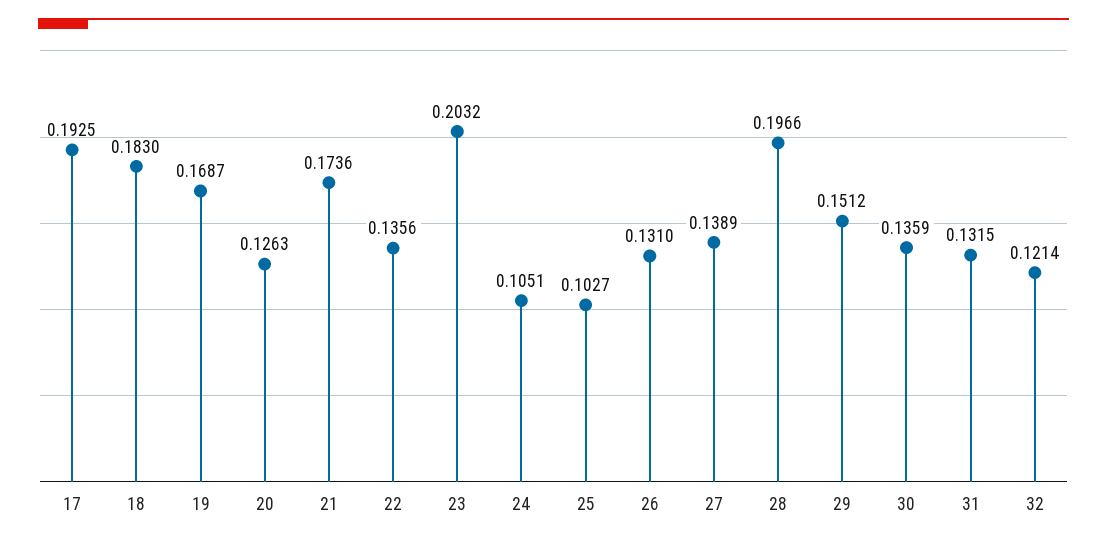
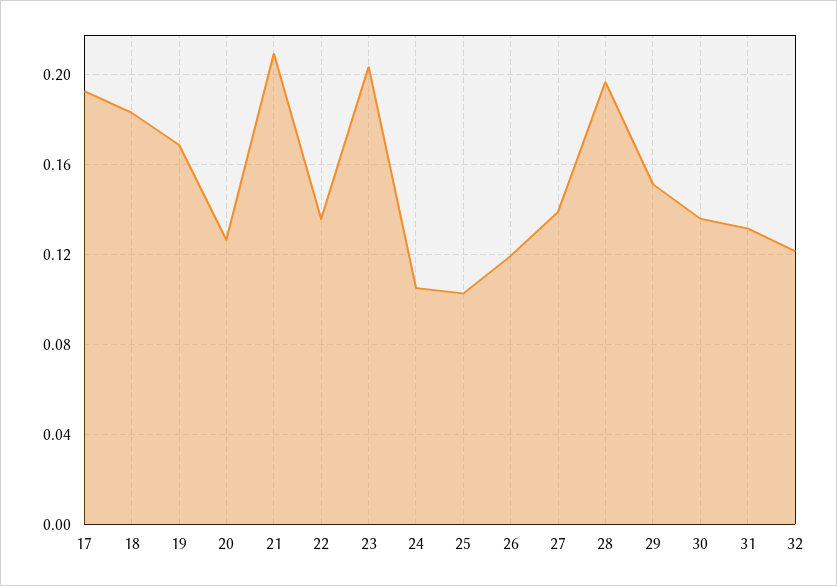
21: 0.1736 -> 0.21
26: 0.131 -> 0.12

